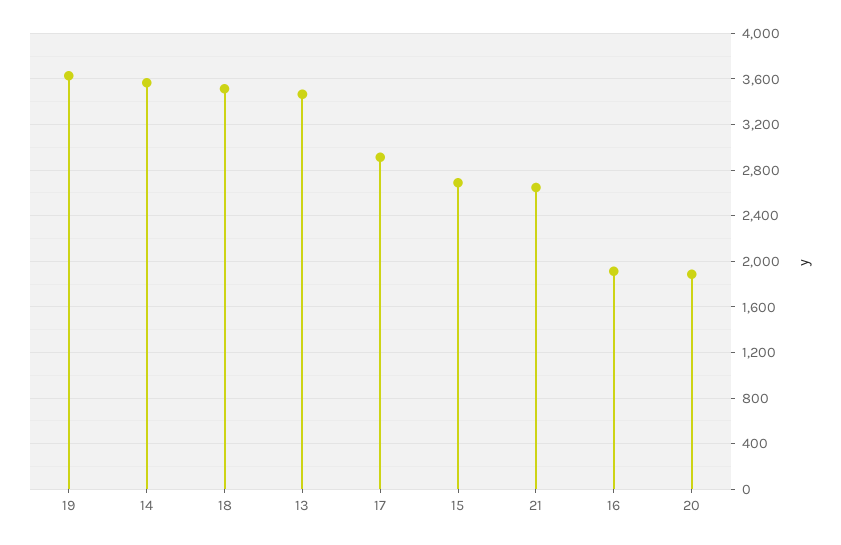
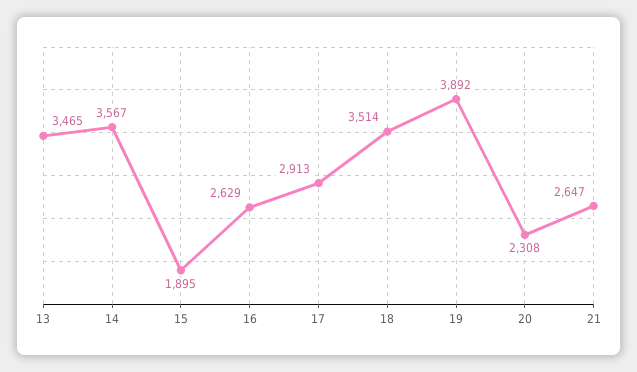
19: 3600 -> 3892
15: 2700 -> 1895
16: 1900 -> 2629
20: 1900 -> 2308

